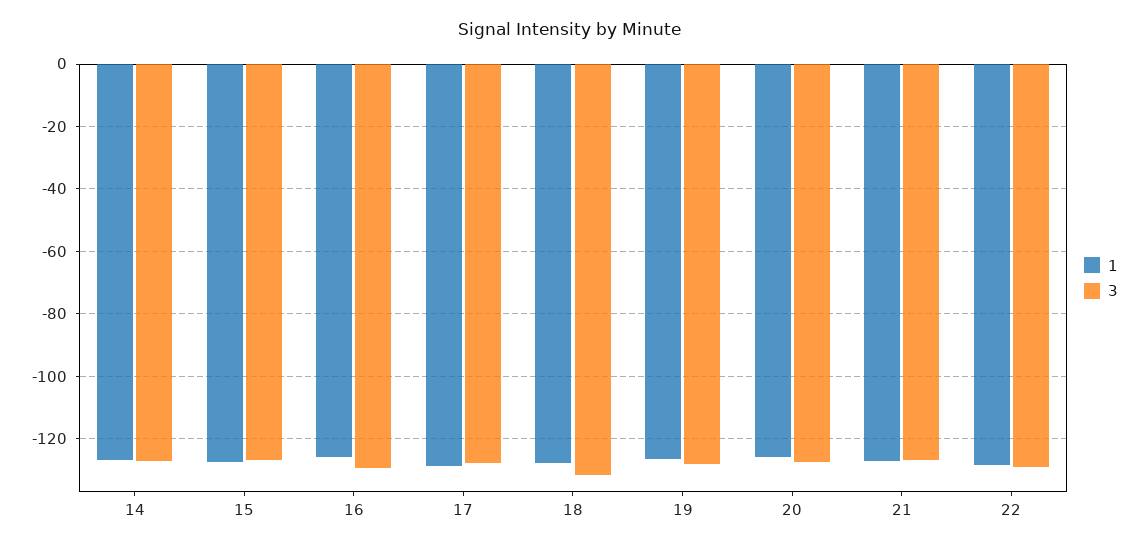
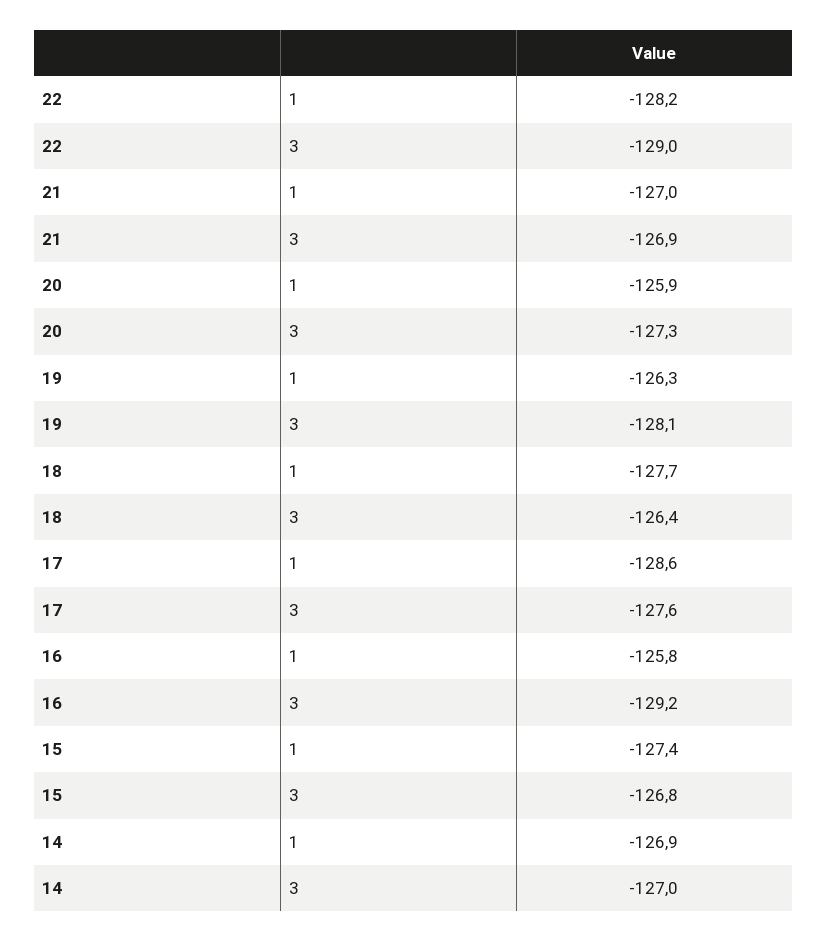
3, 18: -132 -> -126.4

